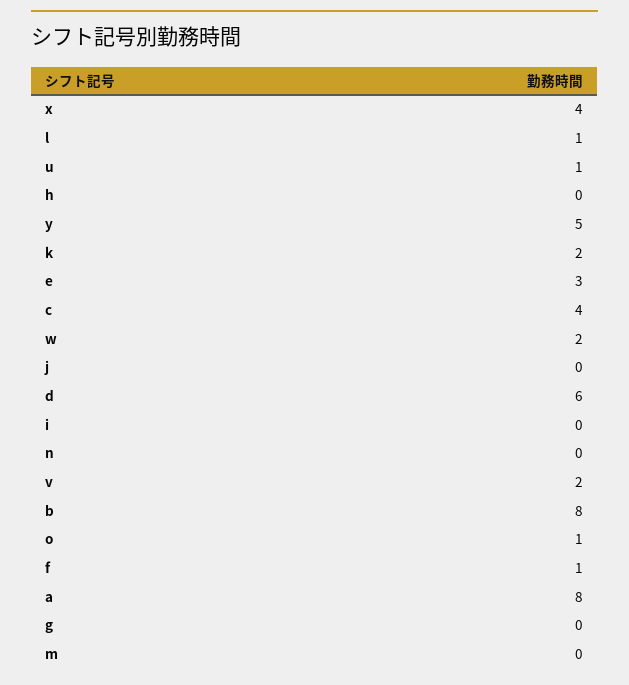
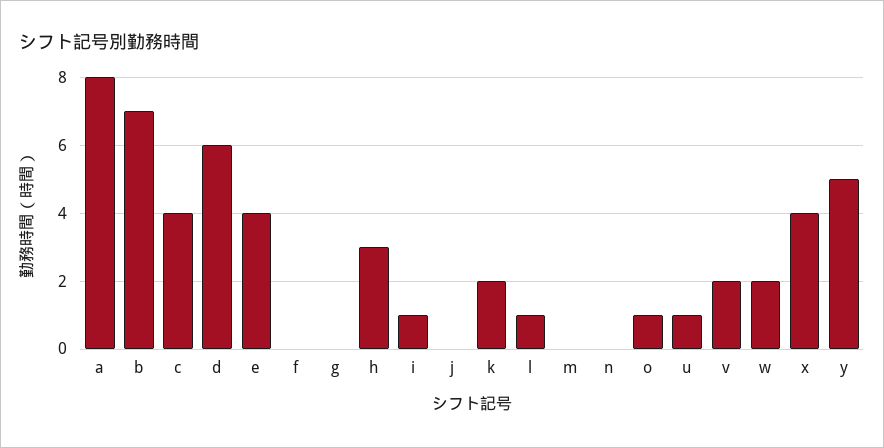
h: 0 -> 3
e: 3 -> 4
i: 0 -> 1
b: 8 -> 7
f: 1 -> 0

